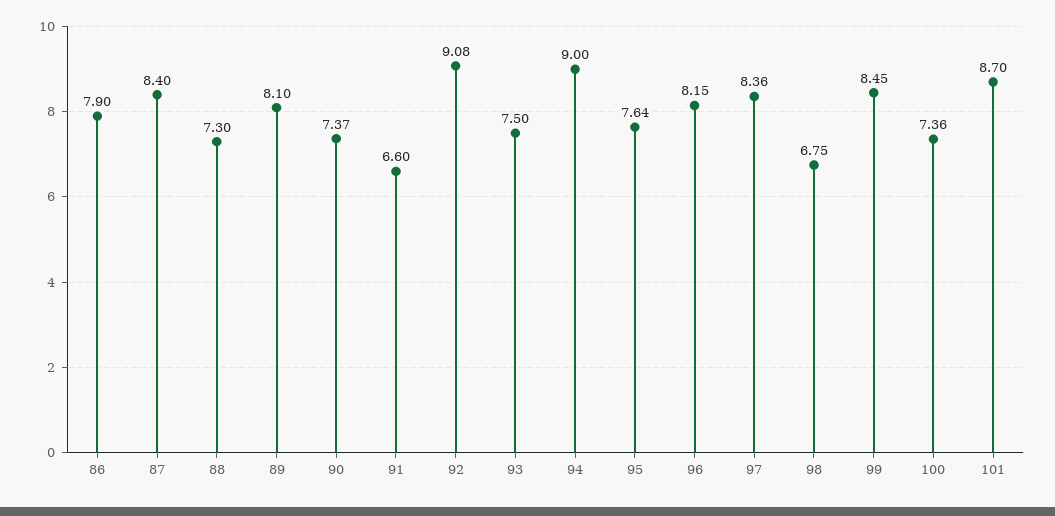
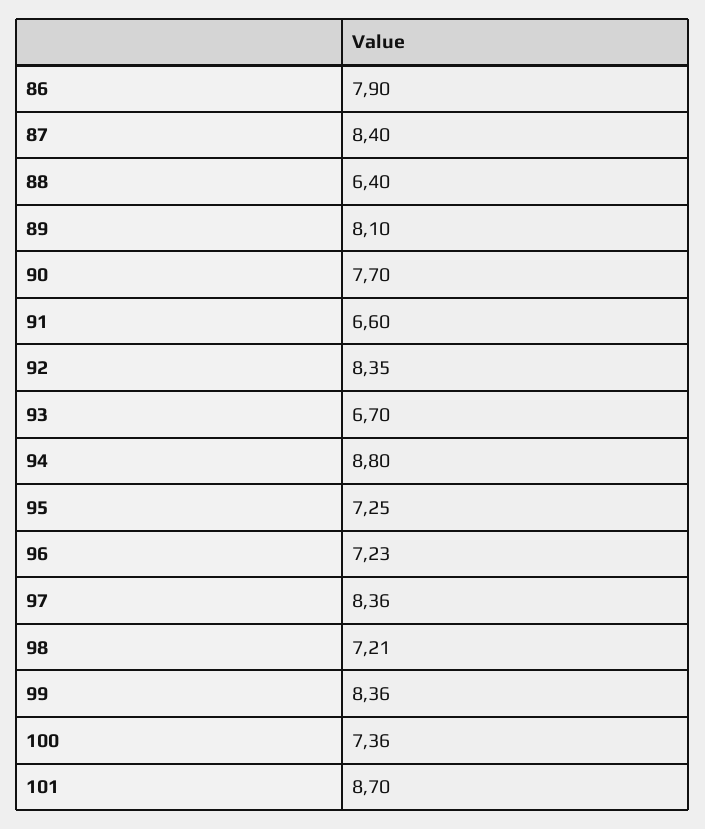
88: 7.3 -> 6.4
90: 7.37 -> 7.7
92: 9.08 -> 8.35
93: 7.5 -> 6.7
94: 9 -> 8.8
95: 7.64 -> 7.25
96: 8.15 -> 7.23
98: 6.75 -> 7.21
99: 8.45 -> 8.36

